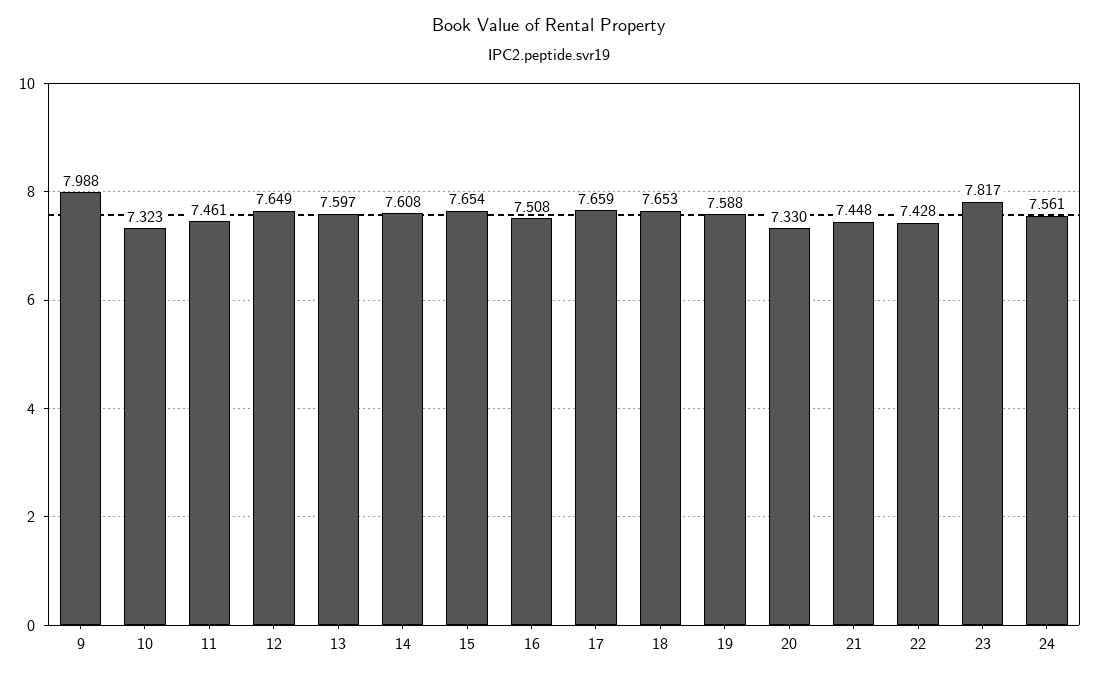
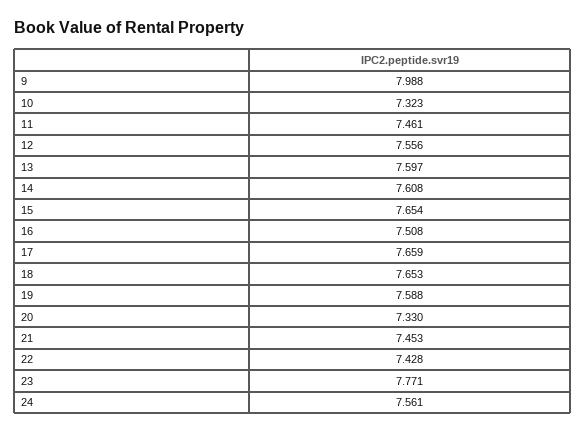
12: 7.649 -> 7.556
21: 7.448 -> 7.453
23: 7.817 -> 7.771

